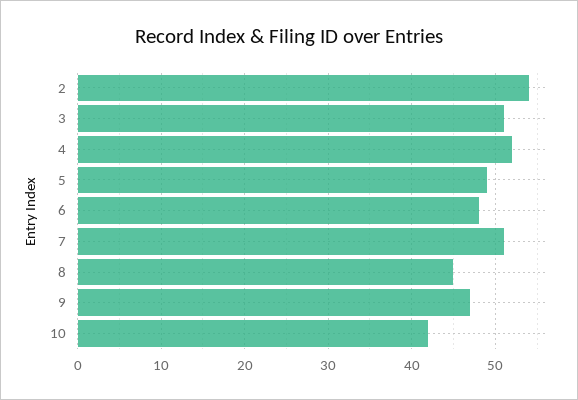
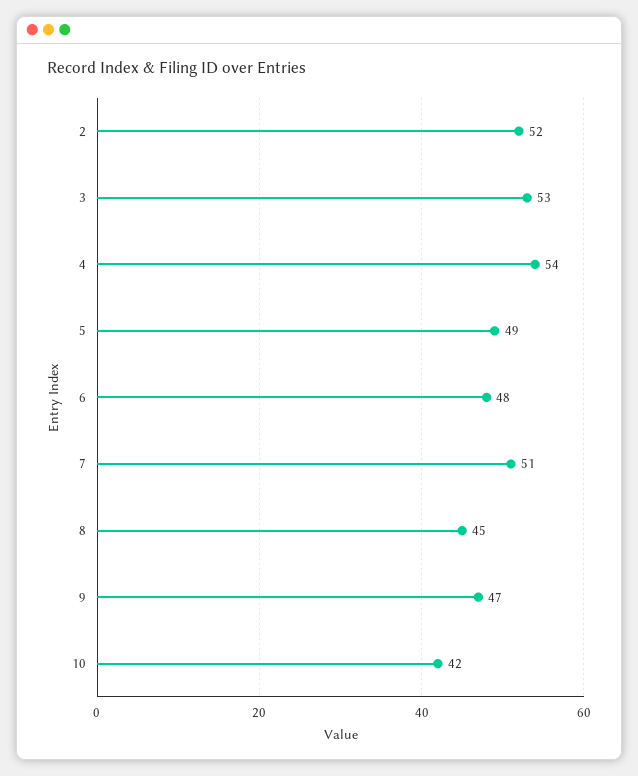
2: 54 -> 52
3: 51 -> 53
4: 52 -> 54

